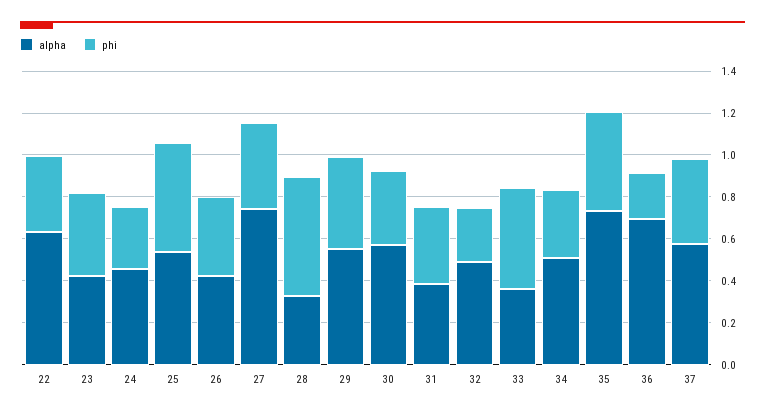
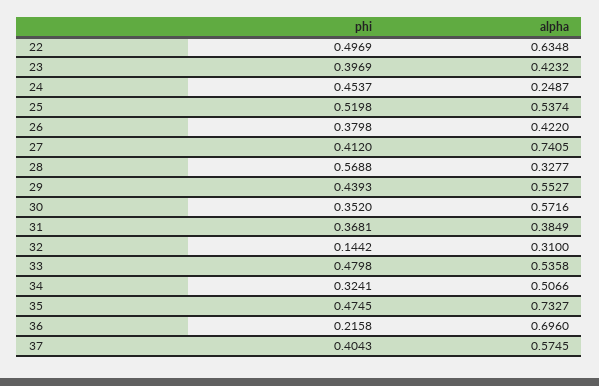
phi, 22: 0.35 -> 0.4969
alpha, 24: 0.45 -> 0.2487
phi, 24: 0.3 -> 0.4537
alpha, 32: 0.5 -> 0.31
phi, 32: 0.25 -> 0.1442
alpha, 33: 0.35 -> 0.5358

